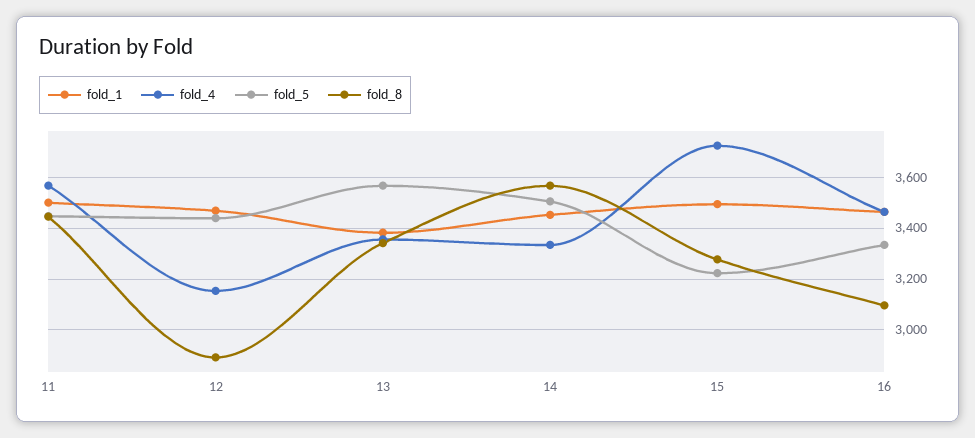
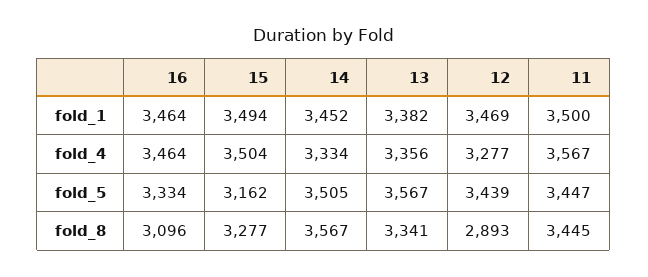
fold_4, 12: 3150 -> 3277
fold_4, 15: 3725 -> 3504
fold_5, 15: 3225 -> 3162

